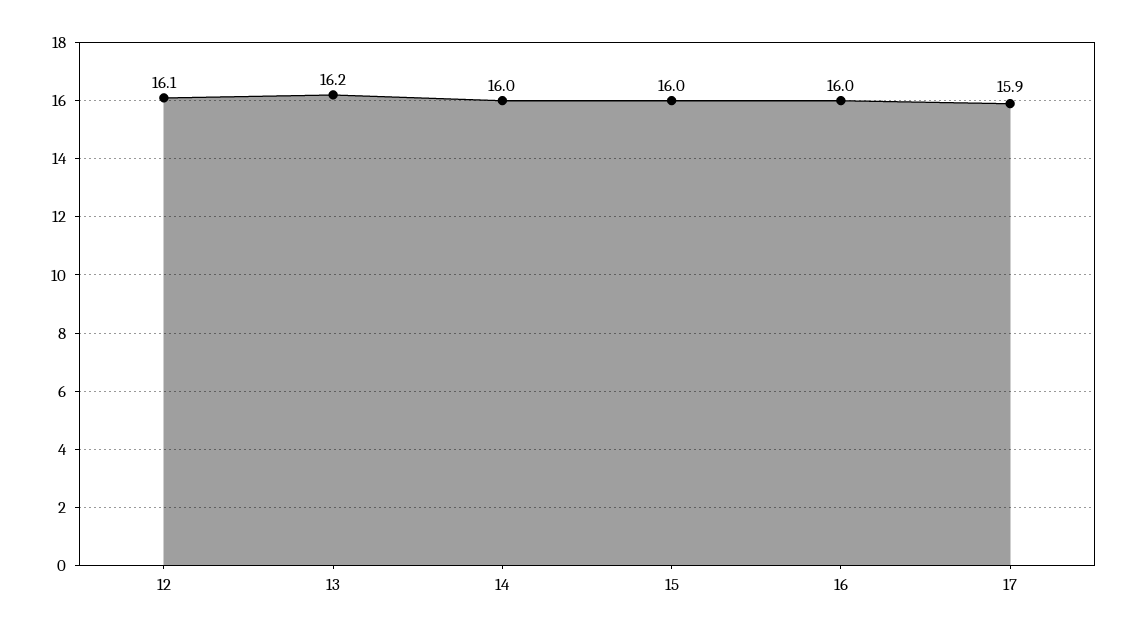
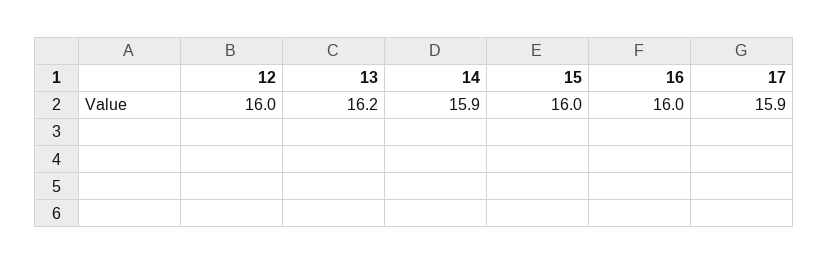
12: 16.1 -> 16
14: 16 -> 15.9

